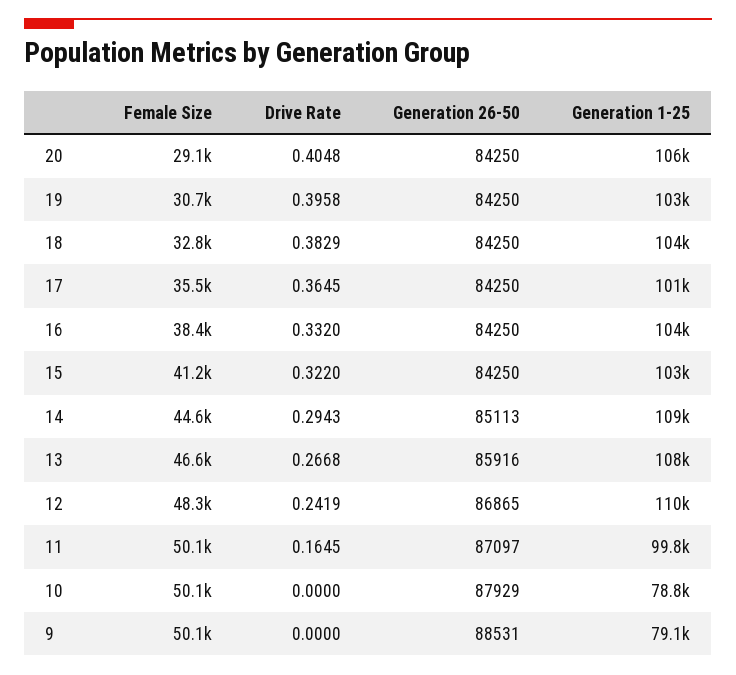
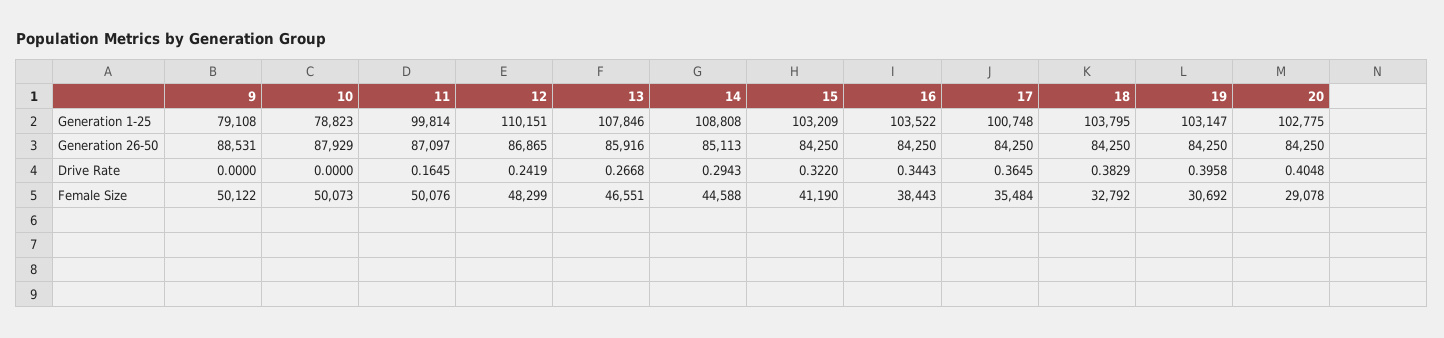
Generation 1-25, 20: 106000 -> 102775
Drive Rate, 16: 0.332 -> 0.3443

